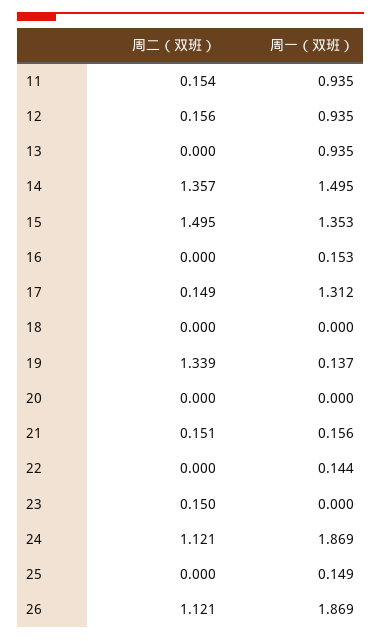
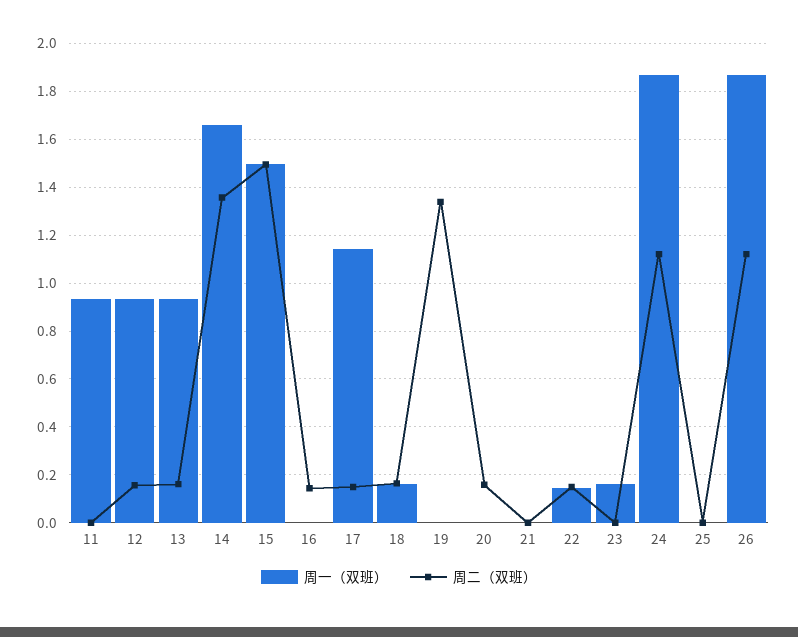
周二（双班）, 11: 0.154 -> 0
周二（双班）, 13: 0 -> 0.15
周一（双班）, 14: 1.495 -> 1.65
周一（双班）, 15: 1.353 -> 1.5
周二（双班）, 16: 0 -> 0.15
周一（双班）, 16: 0.153 -> 0
周一（双班）, 17: 1.312 -> 1.15
周二（双班）, 18: 0 -> 0.15
周一（双班）, 18: 0 -> 0.15
周一（双班）, 19: 0.137 -> 0
周二（双班）, 20: 0 -> 0.15
周二（双班）, 21: 0.151 -> 0
周一（双班）, 21: 0.156 -> 0
周二（双班）, 22: 0 -> 0.15
周二（双班）, 23: 0.15 -> 0
周一（双班）, 23: 0 -> 0.15
周一（双班）, 25: 0.149 -> 0

